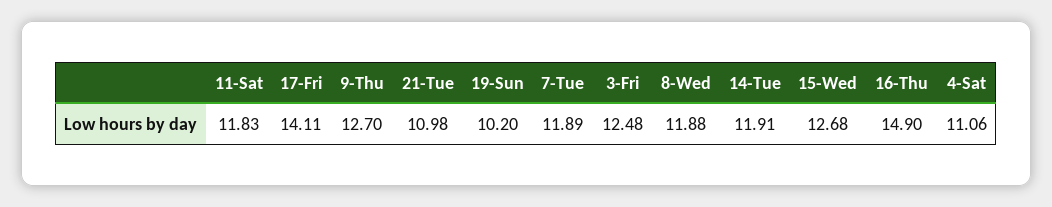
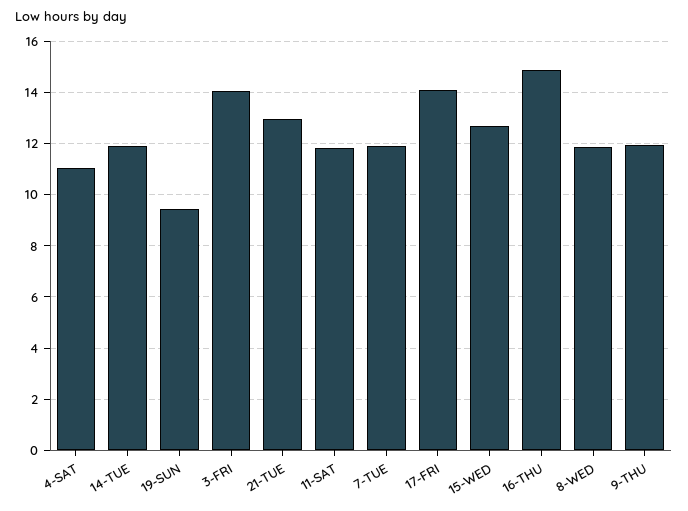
9-Thu: 12.7 -> 12
21-Tue: 10.98 -> 13
19-Sun: 10.2 -> 9.5
3-Fri: 12.48 -> 14

